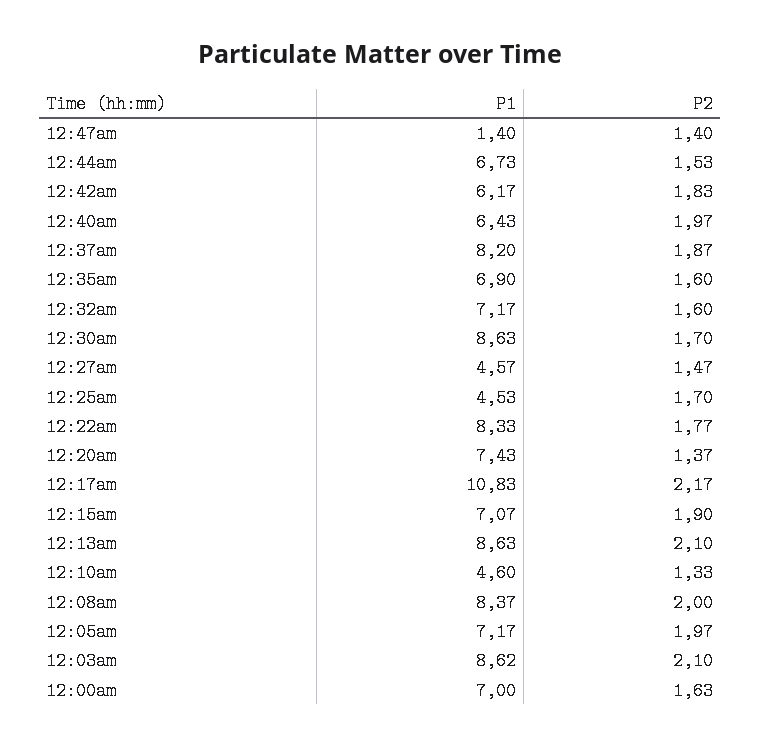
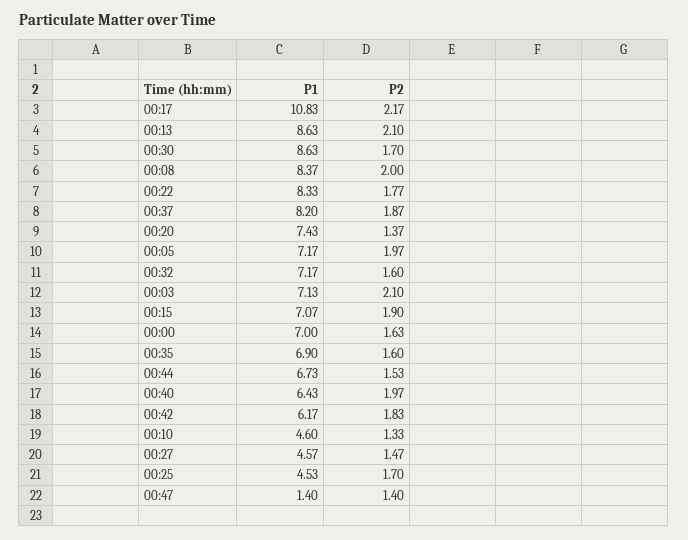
P1, 12:03am: 8.62 -> 7.13

